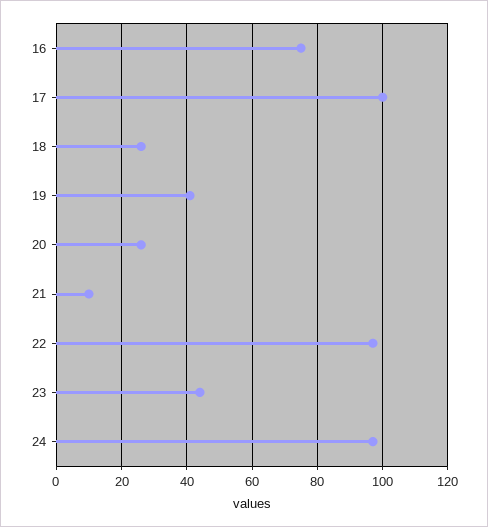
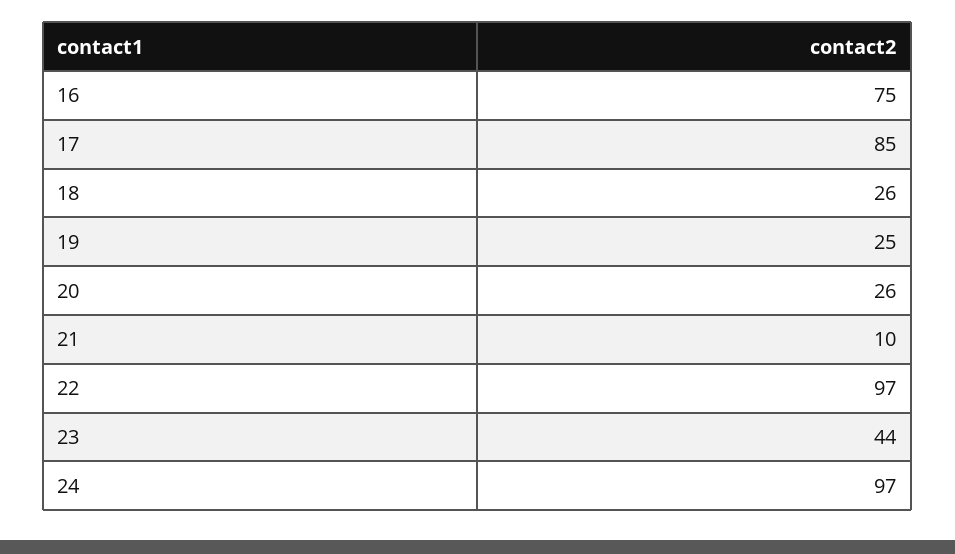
17: 100 -> 85
19: 40 -> 25

